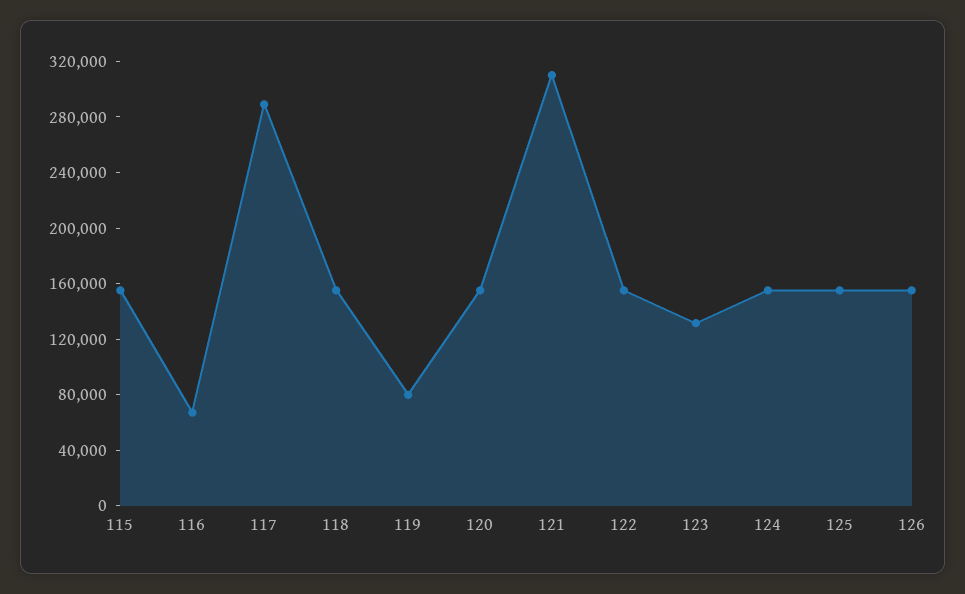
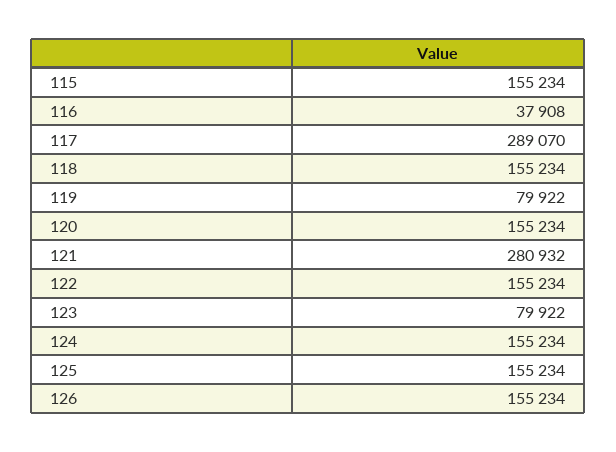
116: 70000 -> 37908
121: 310000 -> 280932
123: 130000 -> 79922

